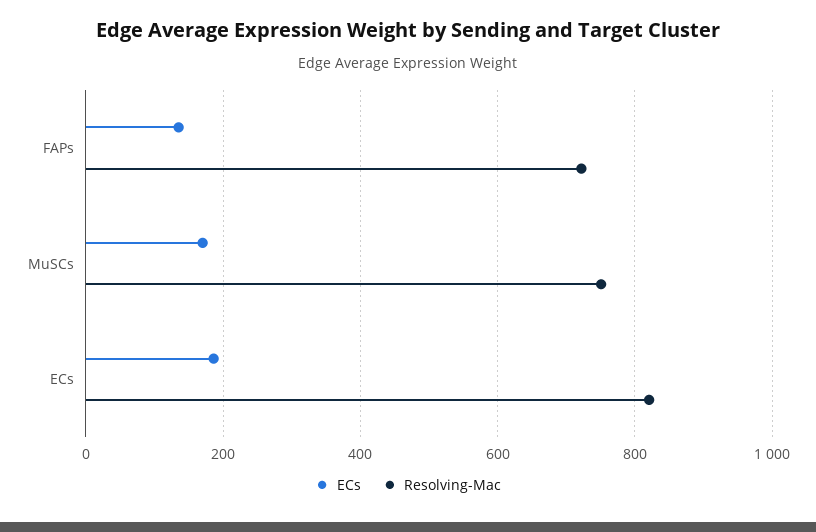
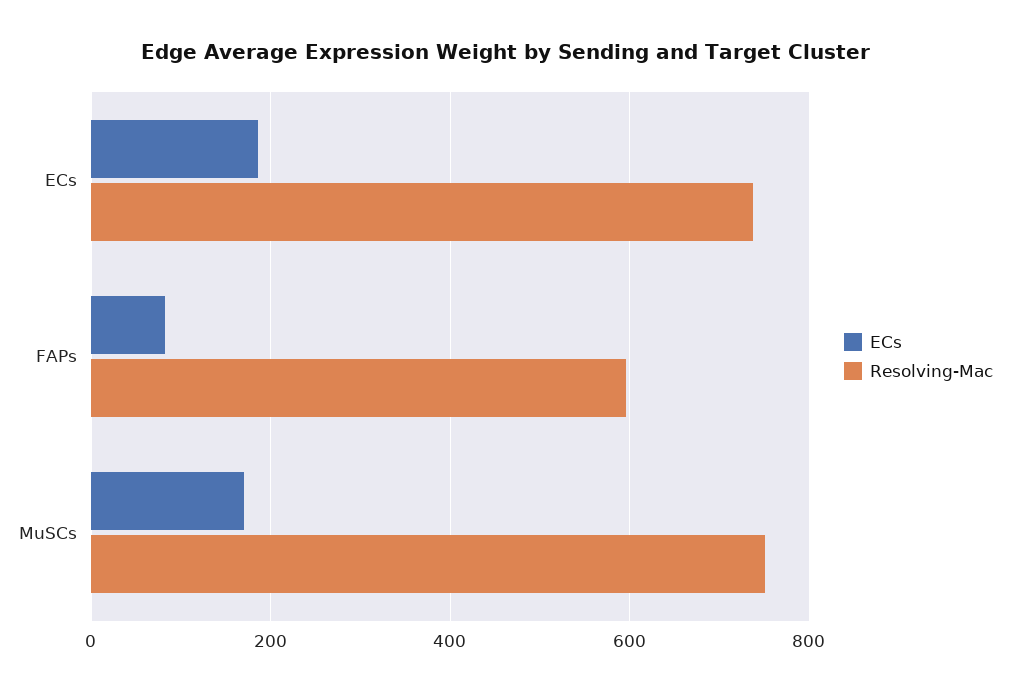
ECs, FAPs: 140 -> 80
Resolving-Mac, FAPs: 720 -> 600
Resolving-Mac, ECs: 820 -> 740

